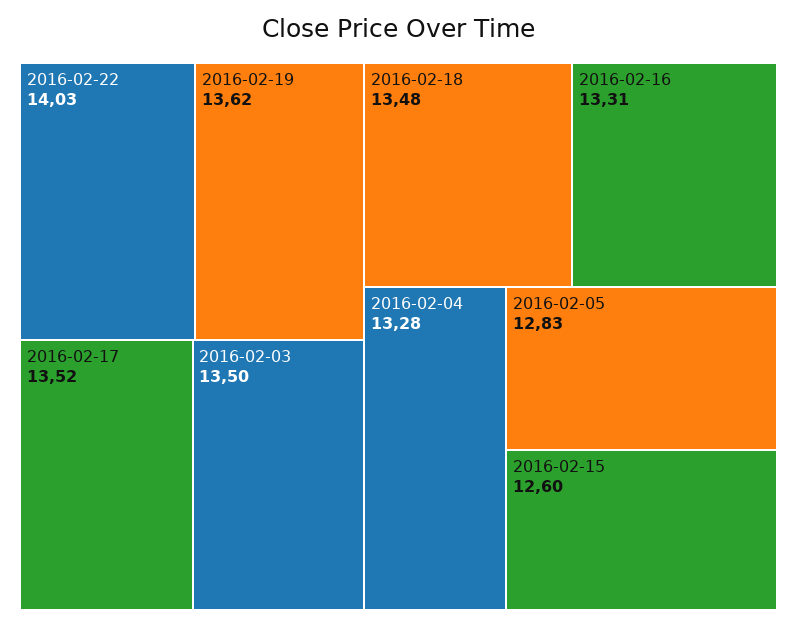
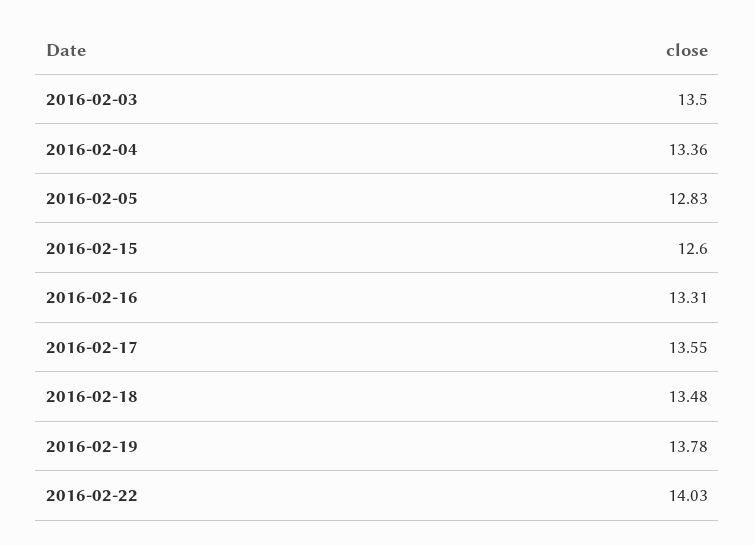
2016-02-19: 13.62 -> 13.78
2016-02-17: 13.52 -> 13.55
2016-02-04: 13.28 -> 13.36

